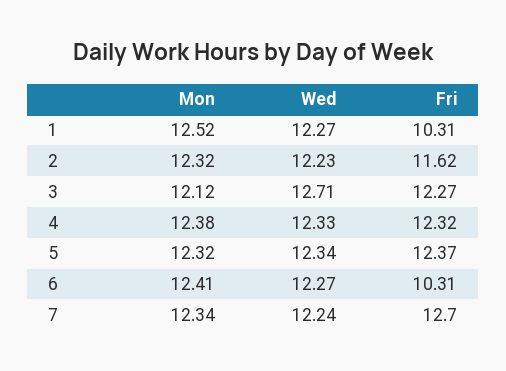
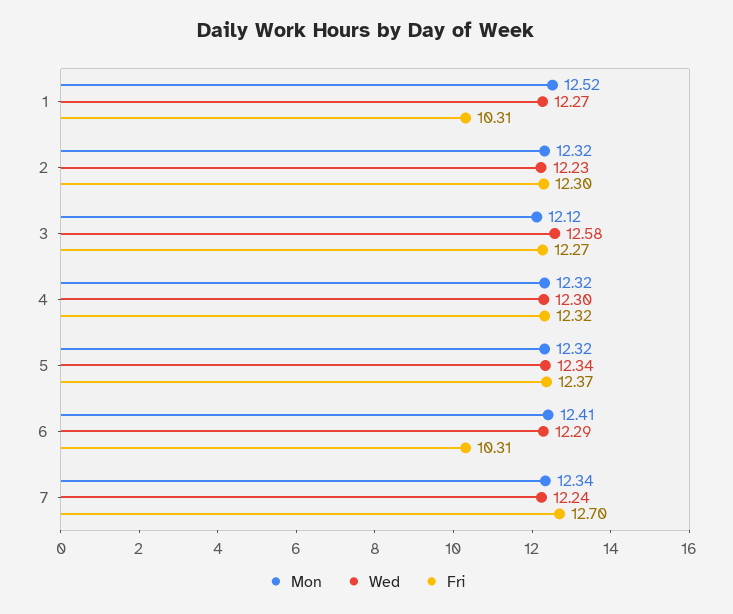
Fri, 2: 11.62 -> 12.3
Wed, 3: 12.71 -> 12.58
Mon, 4: 12.38 -> 12.32
Wed, 4: 12.33 -> 12.3
Wed, 6: 12.27 -> 12.29

